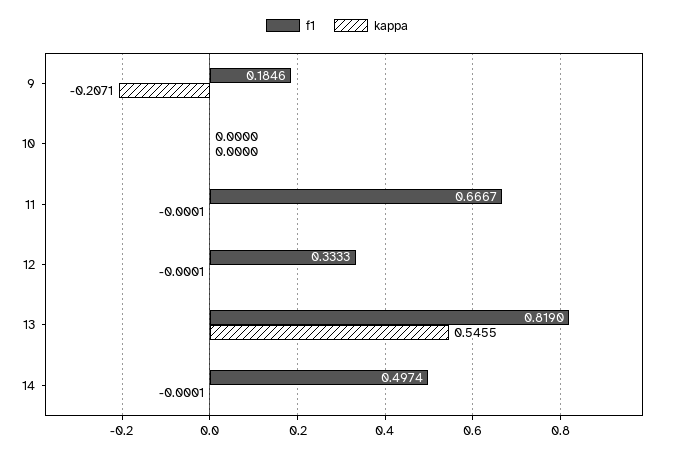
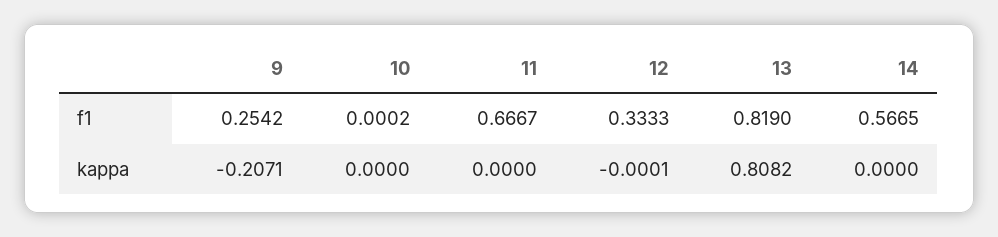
f1, 9: 0.1846 -> 0.2542
f1, 10: 0 -> 0.0002
kappa, 11: -0.0001 -> 0
kappa, 13: 0.5455 -> 0.8082
f1, 14: 0.4974 -> 0.5665
kappa, 14: -0.0001 -> 0

